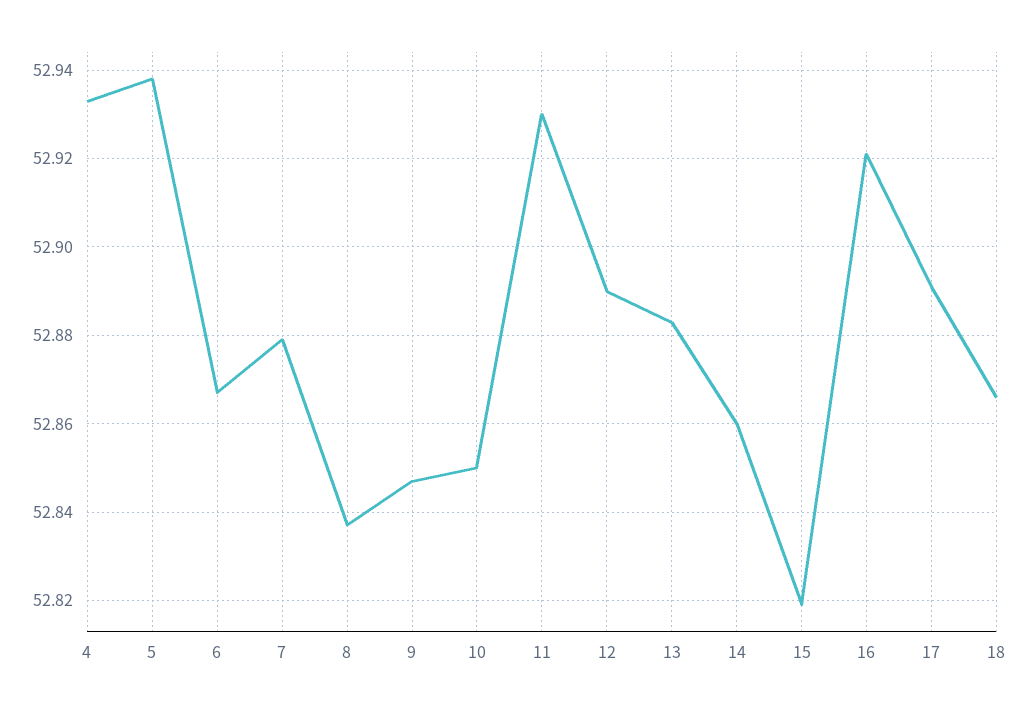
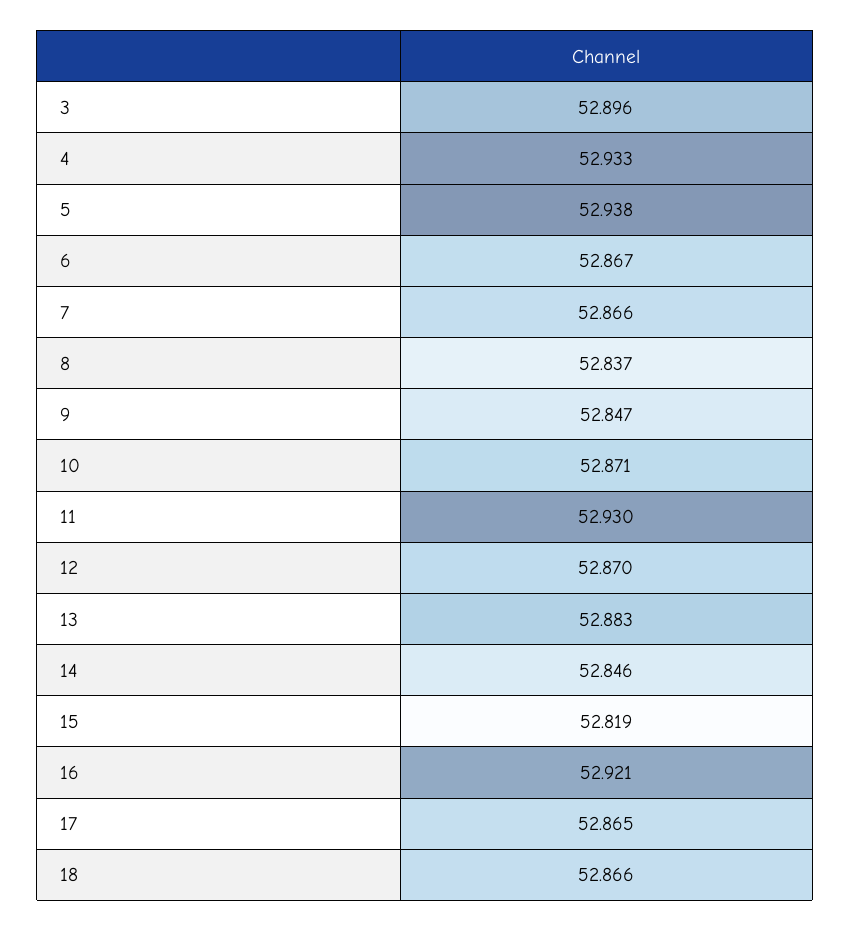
7: 52.88 -> 52.866
10: 52.85 -> 52.871
12: 52.89 -> 52.87
14: 52.86 -> 52.846
17: 52.89 -> 52.865
3: none -> 52.896

